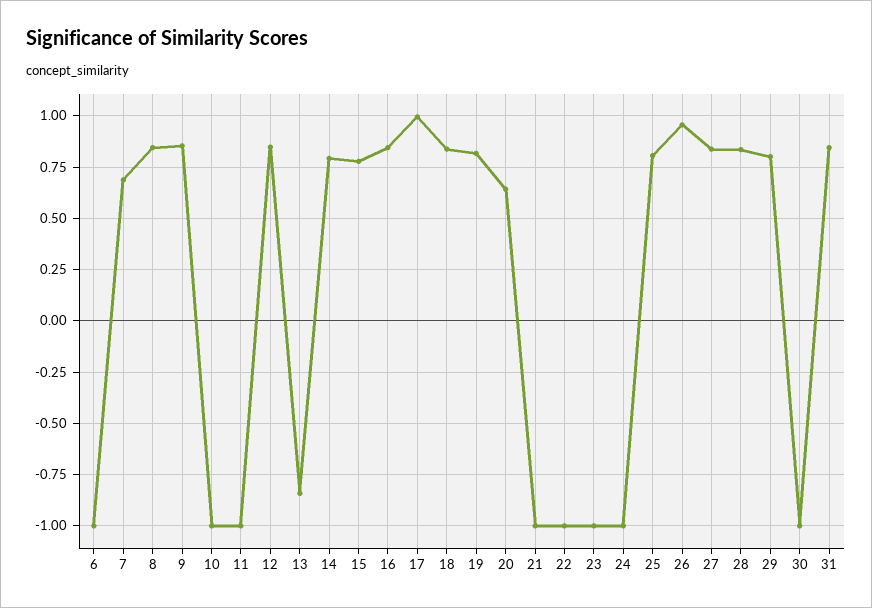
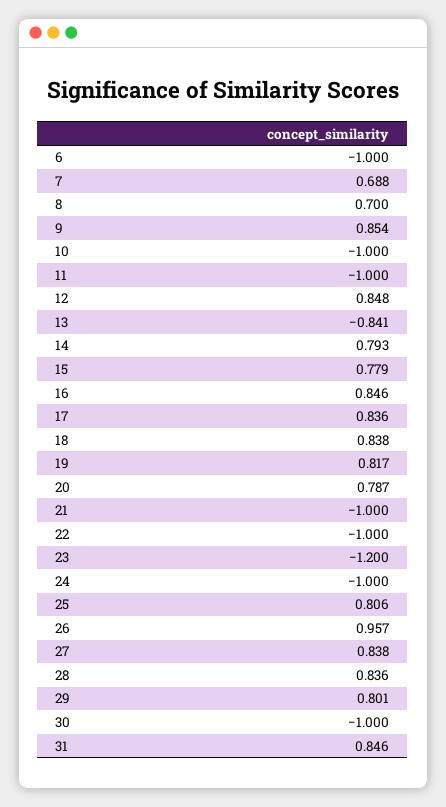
8: 0.85 -> 0.7
17: 1 -> 0.836
20: 0.65 -> 0.787
23: -1 -> -1.2

